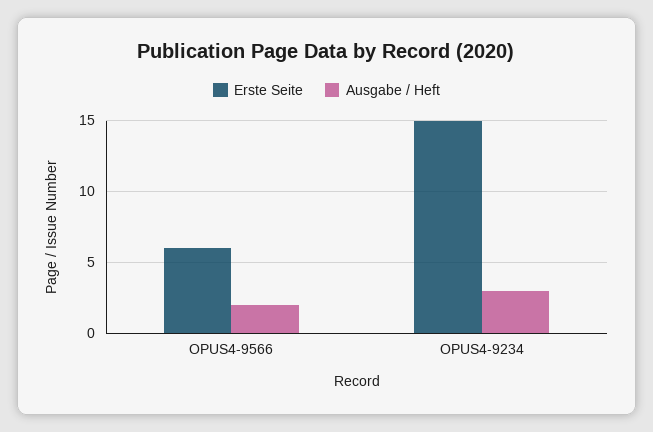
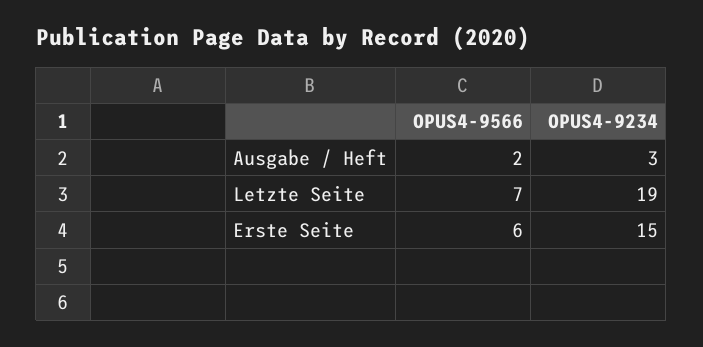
Letzte Seite, OPUS4-9566: none -> 7
Letzte Seite, OPUS4-9234: none -> 19

